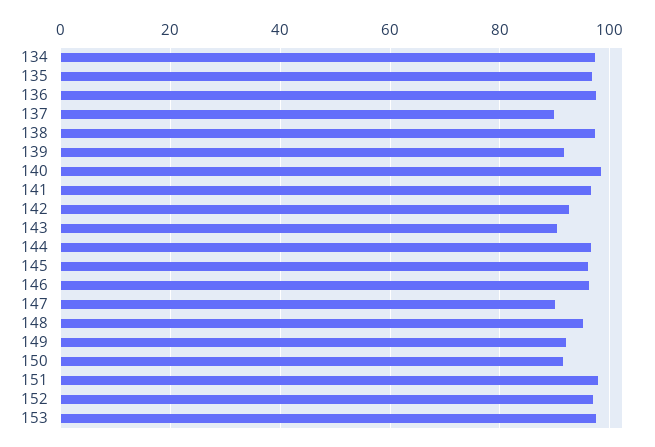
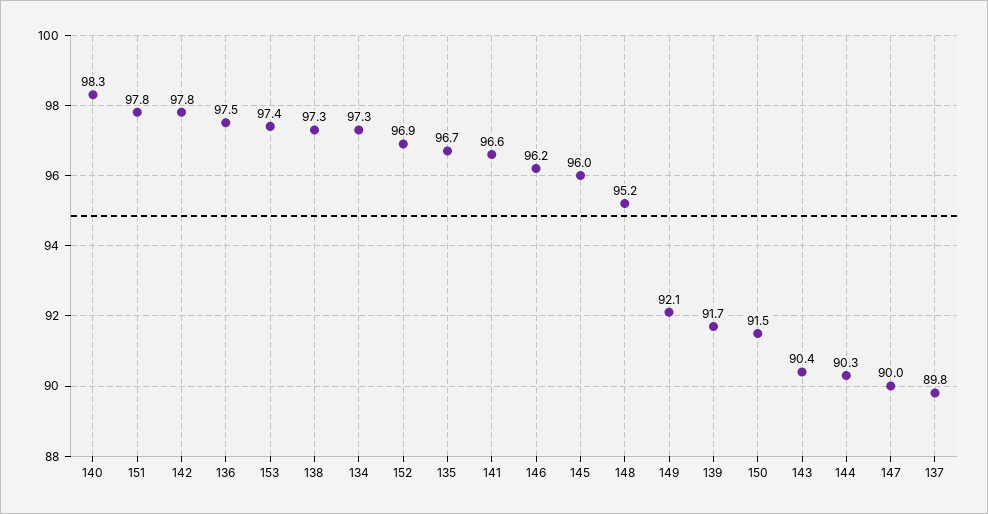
142: 92 -> 97.8
144: 96 -> 90.3

